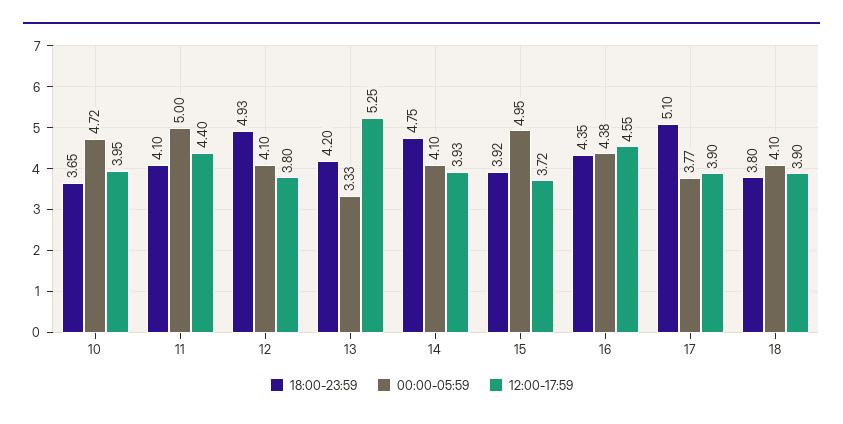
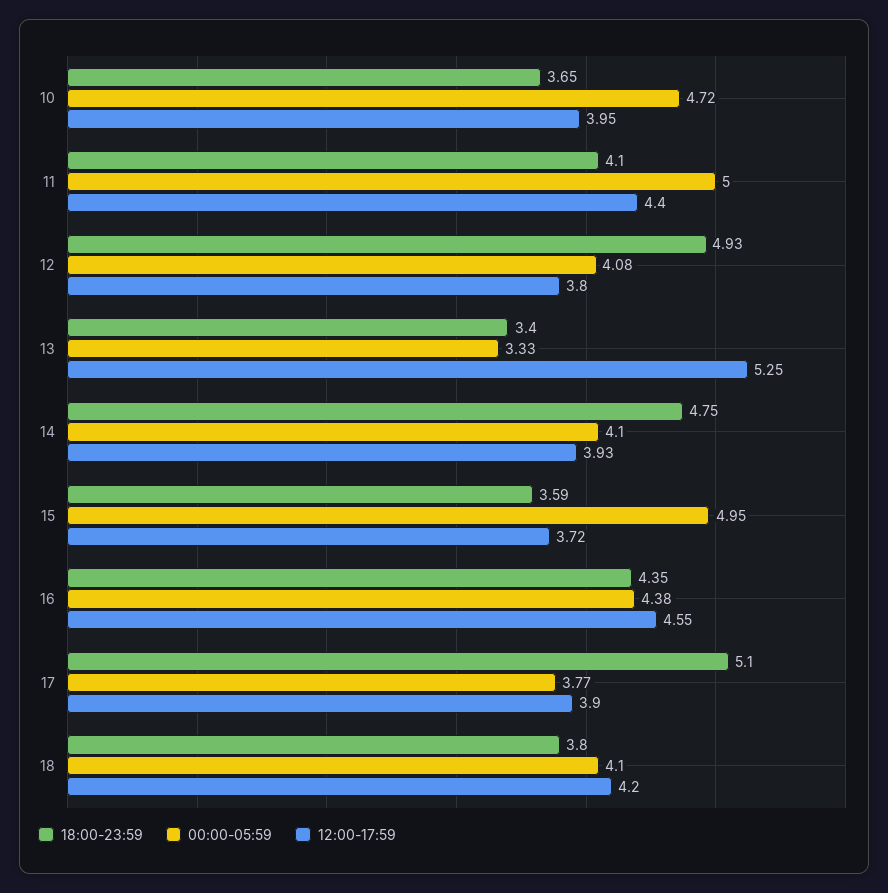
00:00-05:59, 12: 4.1 -> 4.08
18:00-23:59, 13: 4.2 -> 3.4
18:00-23:59, 15: 3.92 -> 3.59
12:00-17:59, 18: 3.9 -> 4.2

